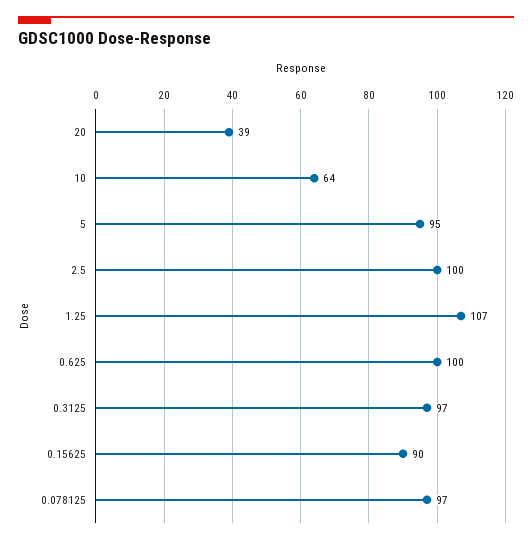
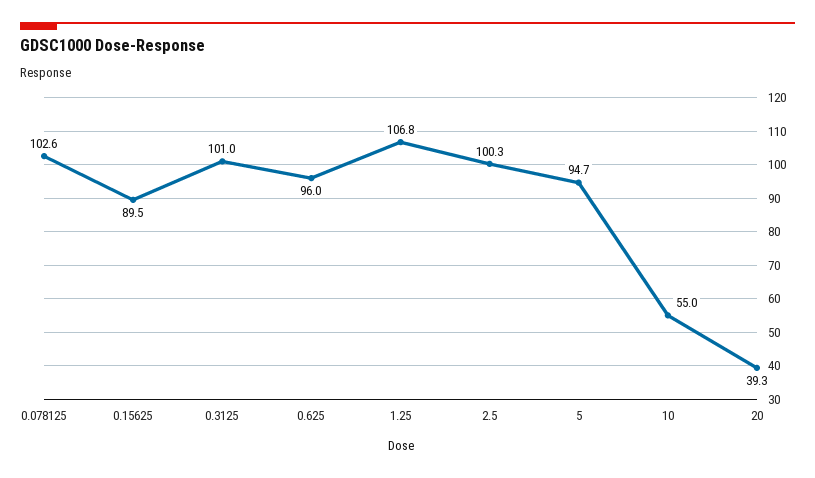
10: 64 -> 55
0.625: 100 -> 96
0.3125: 97 -> 101
0.078125: 97 -> 102.6

